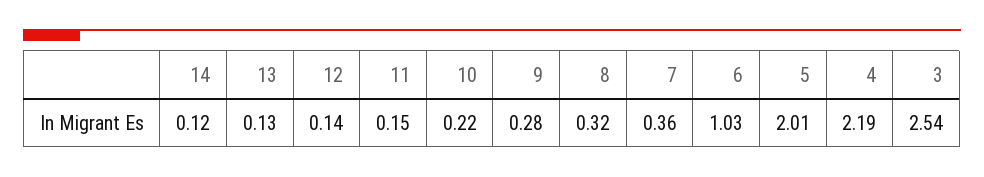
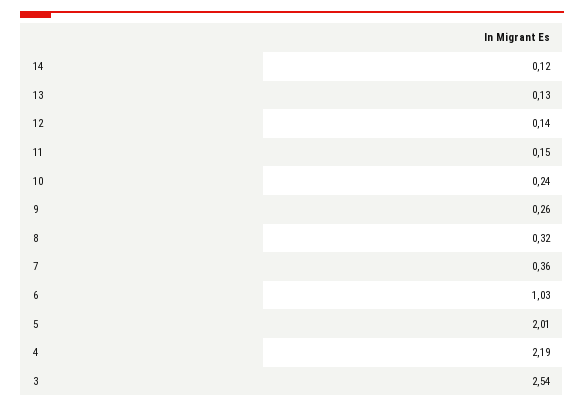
10: 0.22 -> 0.24
9: 0.28 -> 0.26

